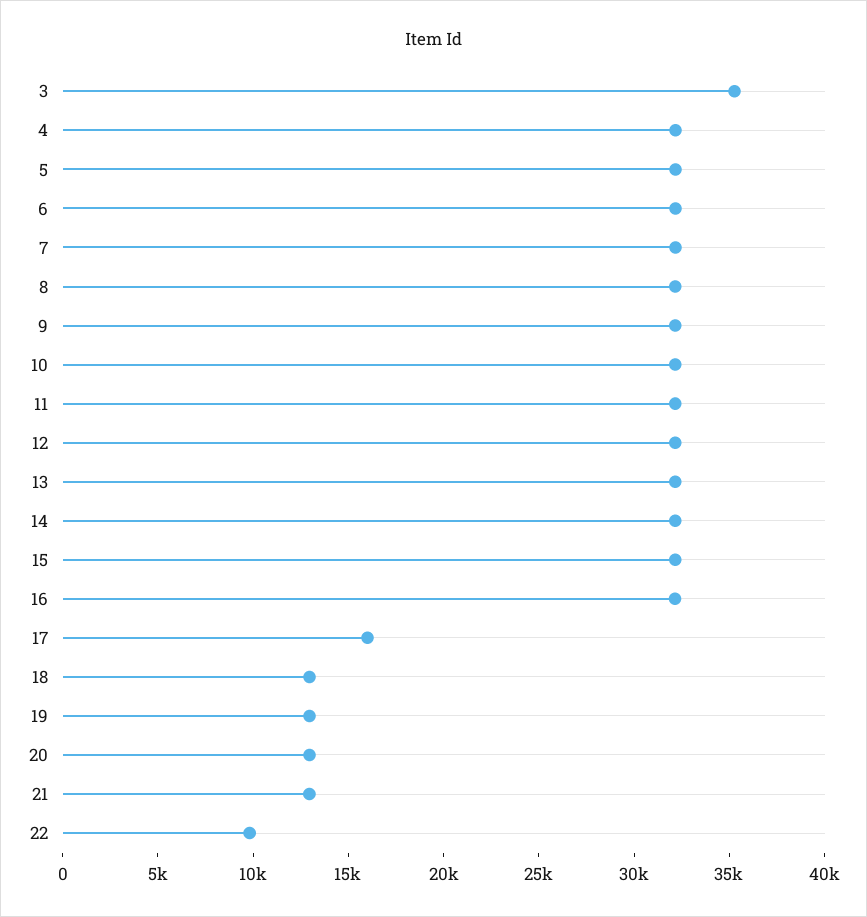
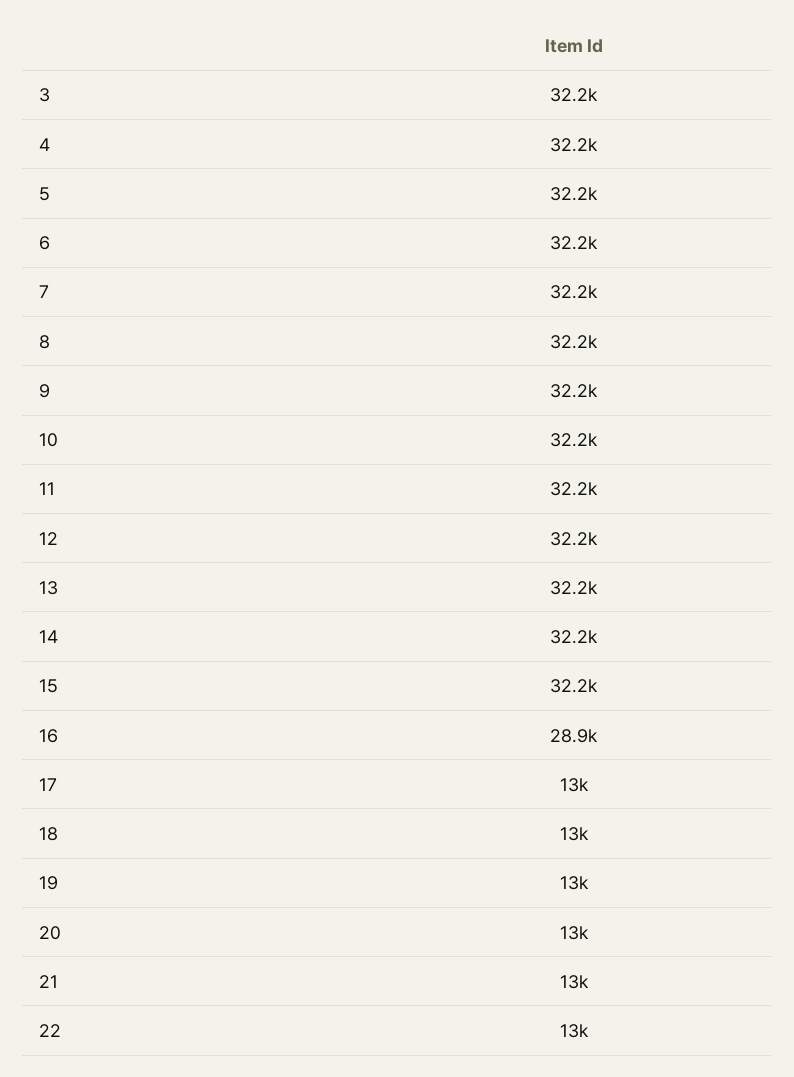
3: 35000 -> 32200
16: 32000 -> 28900
17: 16000 -> 13000
22: 10000 -> 13000

